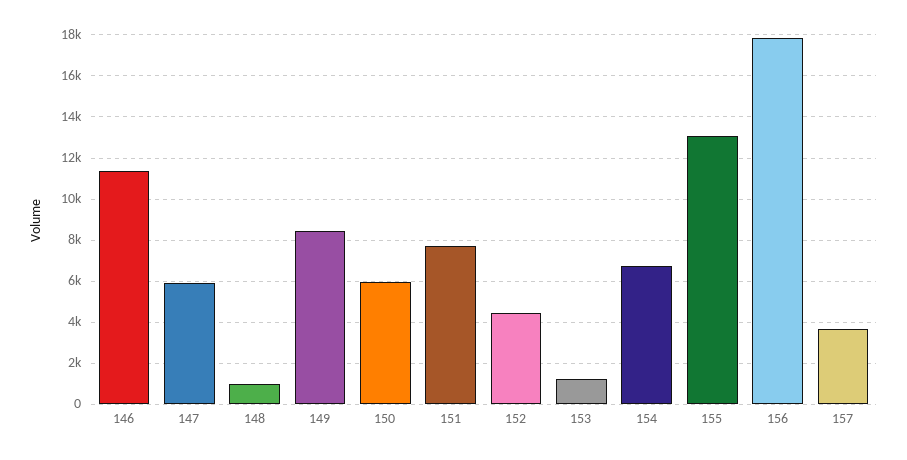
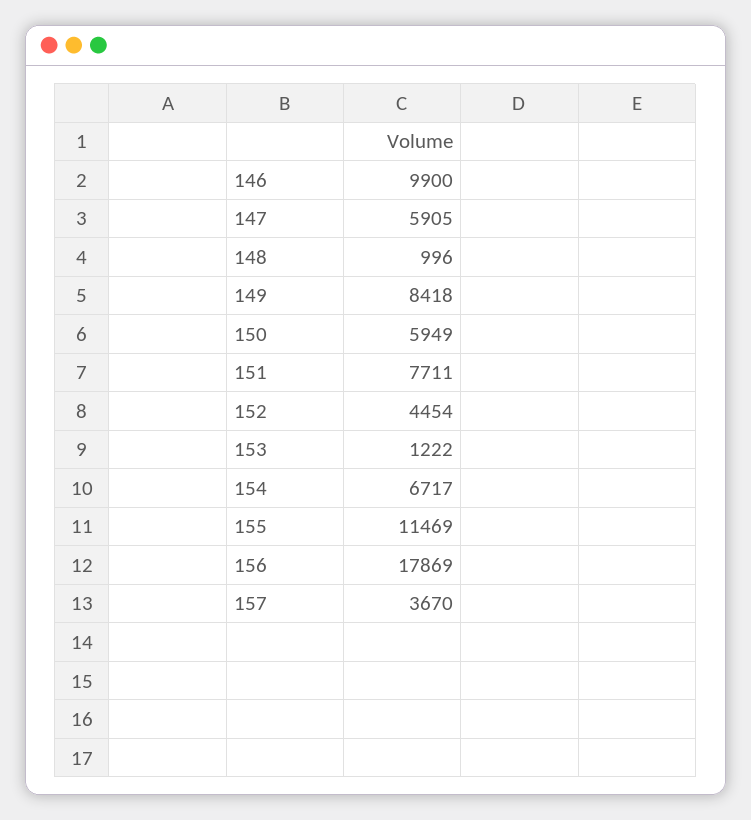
146: 11500 -> 9900
155: 13000 -> 11469

